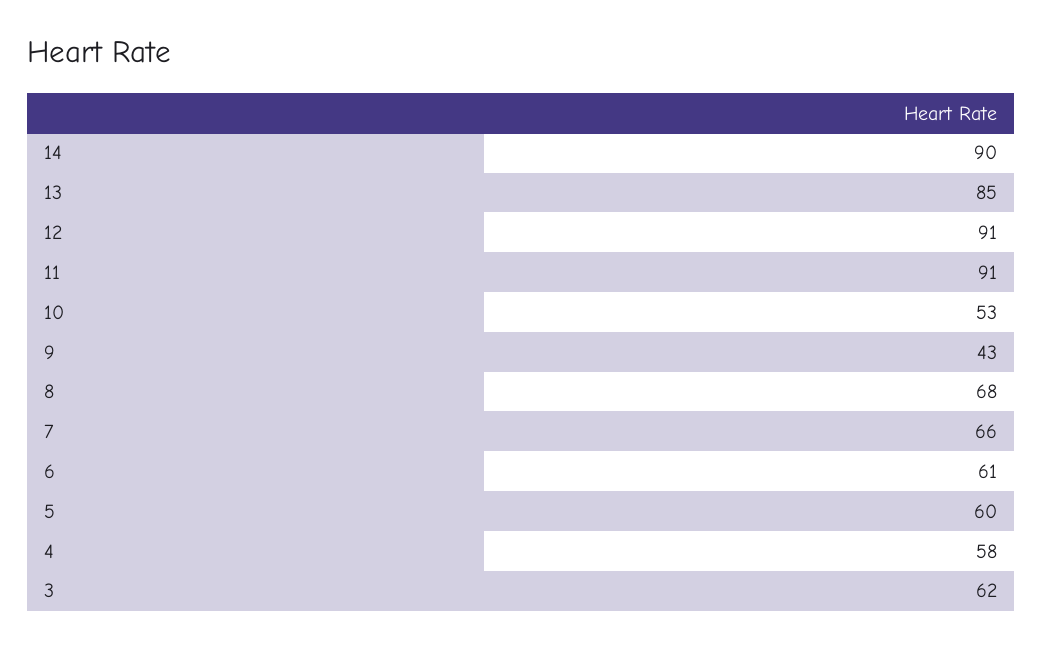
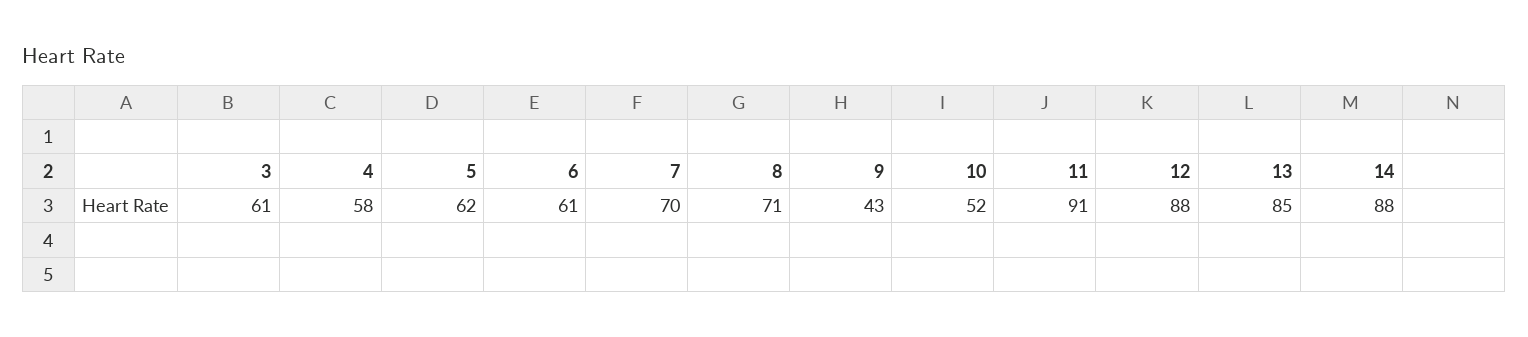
14: 90 -> 88
12: 91 -> 88
10: 53 -> 52
8: 68 -> 71
7: 66 -> 70
5: 60 -> 62
3: 62 -> 61

